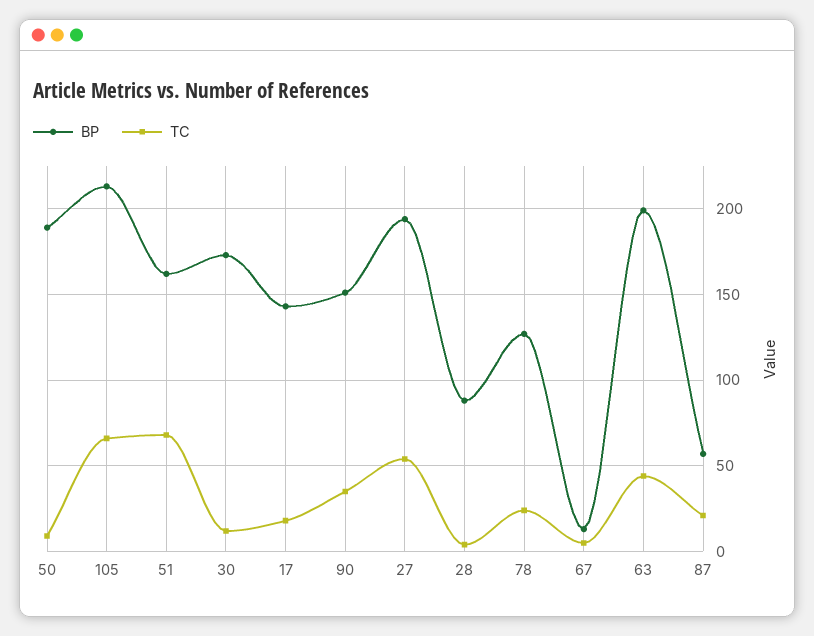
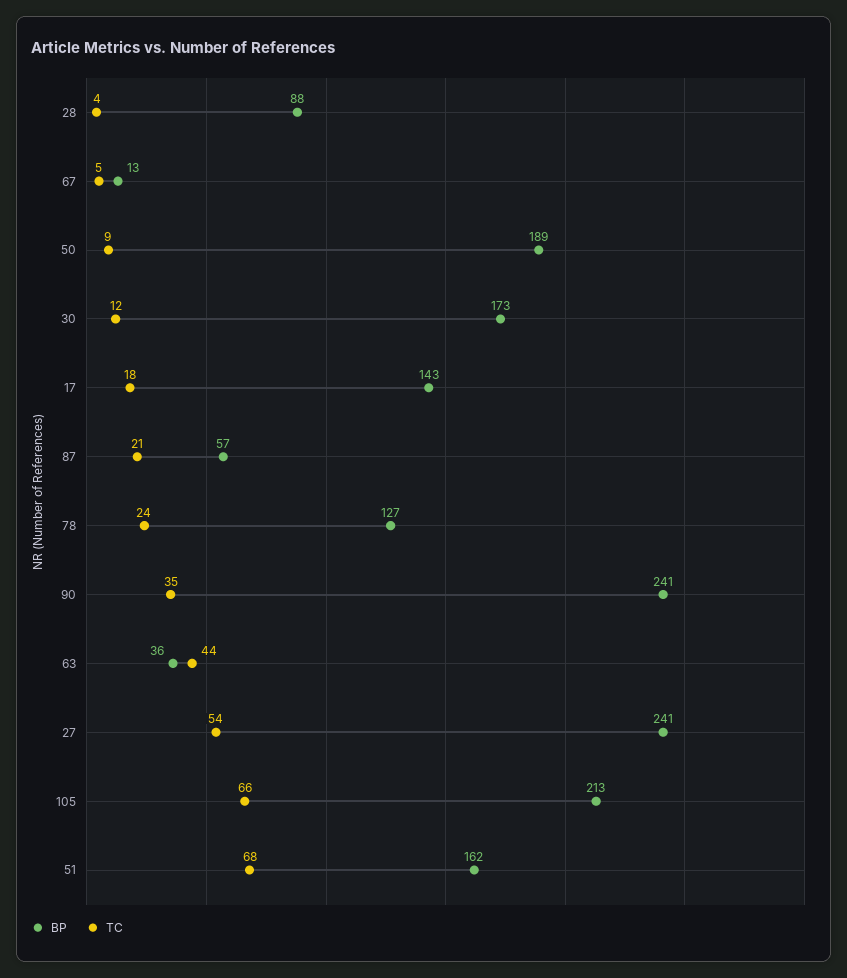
BP, 90: 150 -> 241
BP, 27: 195 -> 241
BP, 63: 200 -> 36

